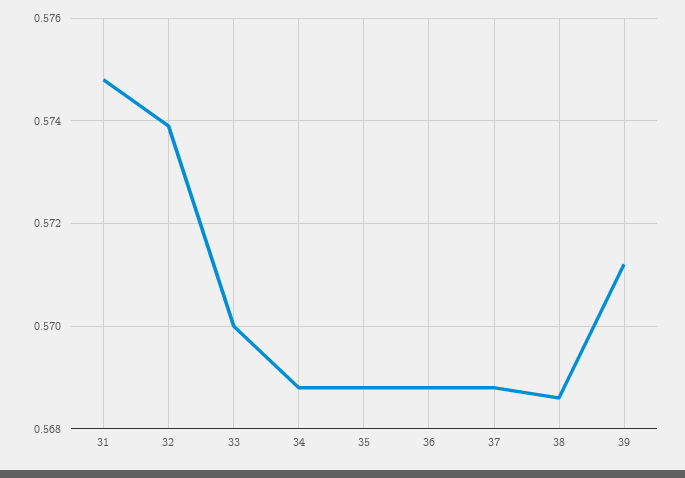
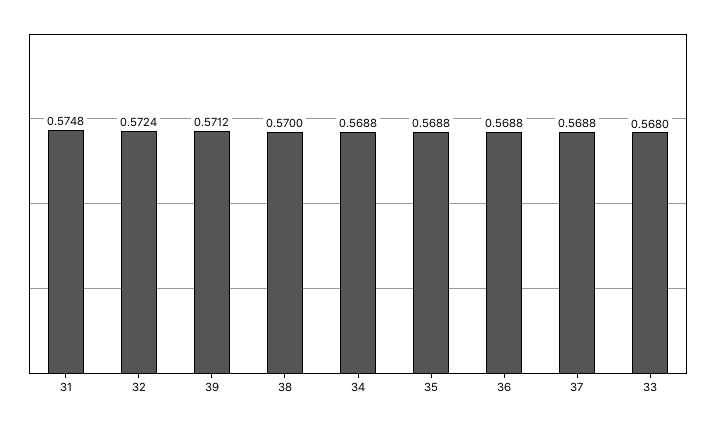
32: 0.574 -> 0.5724
33: 0.57 -> 0.568
38: 0.5685 -> 0.57

